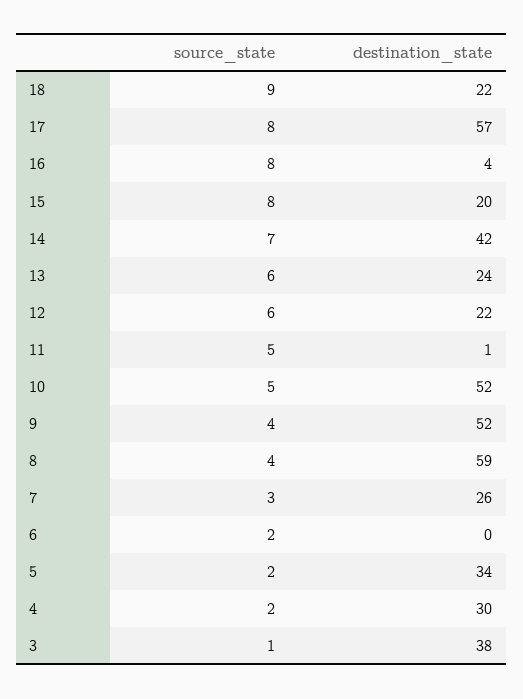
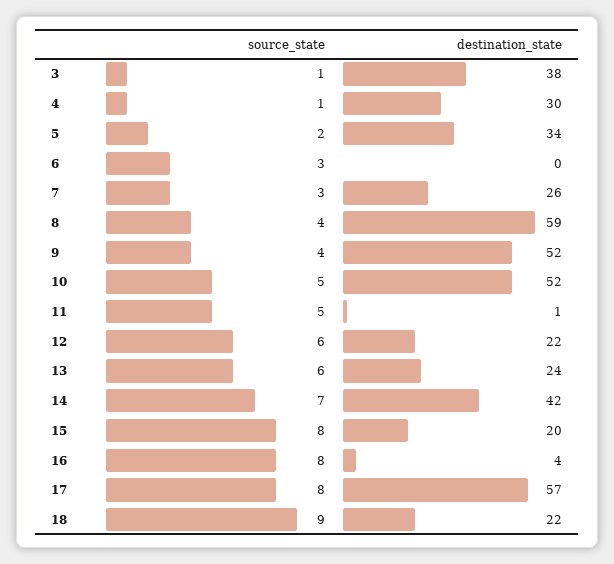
source_state, 6: 2 -> 3
source_state, 4: 2 -> 1

